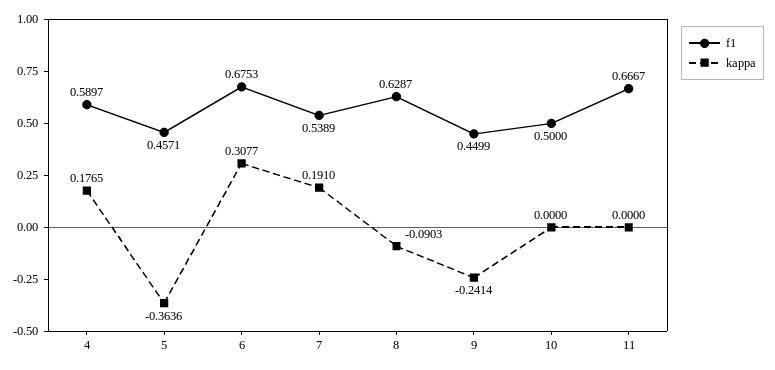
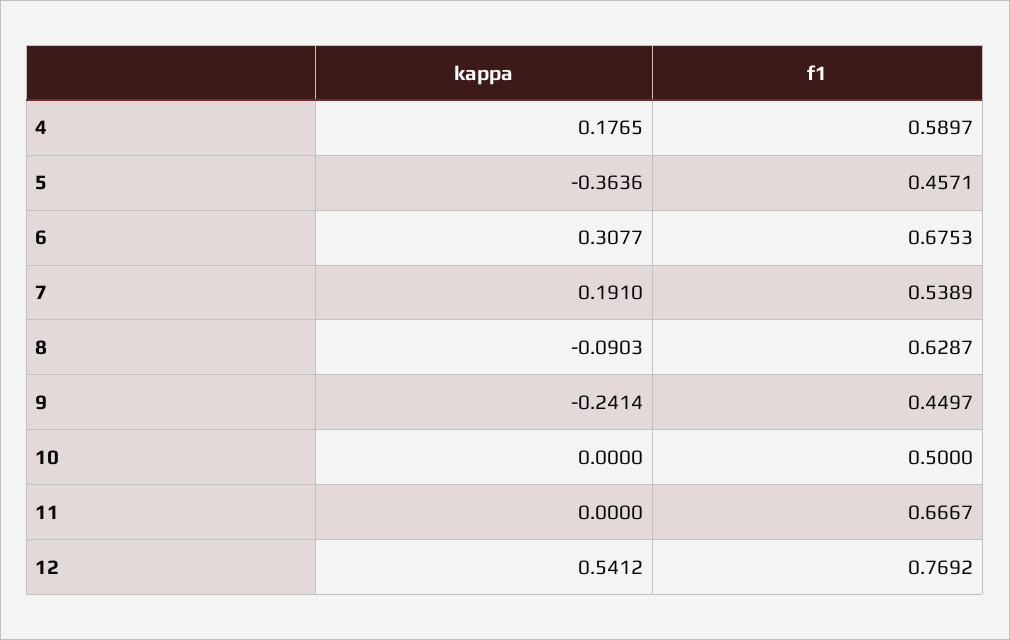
f1, 9: 0.4499 -> 0.4497
kappa, 12: none -> 0.5412
f1, 12: none -> 0.7692

